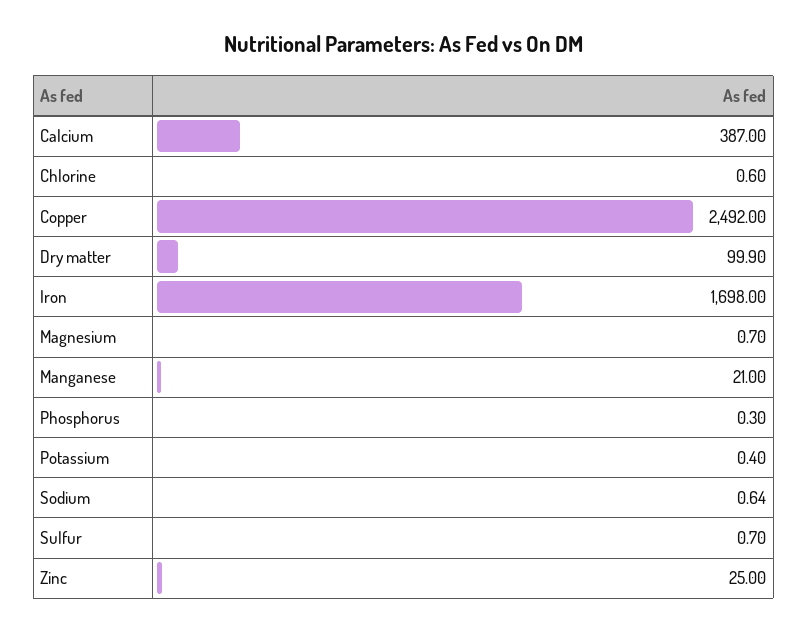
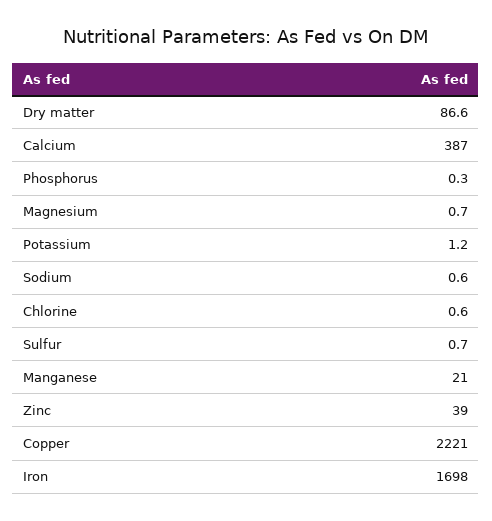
Copper: 2492 -> 2221
Dry matter: 99.9 -> 86.6
Potassium: 0.4 -> 1.2
Zinc: 25 -> 39

